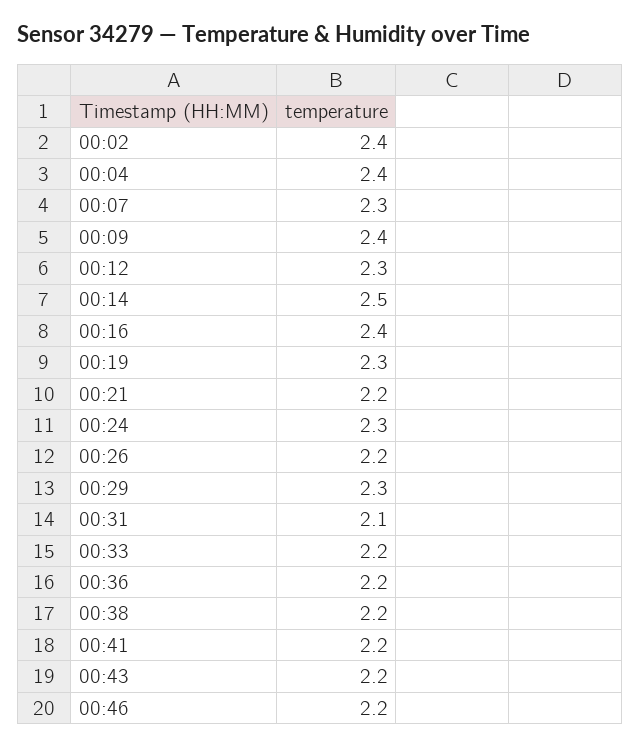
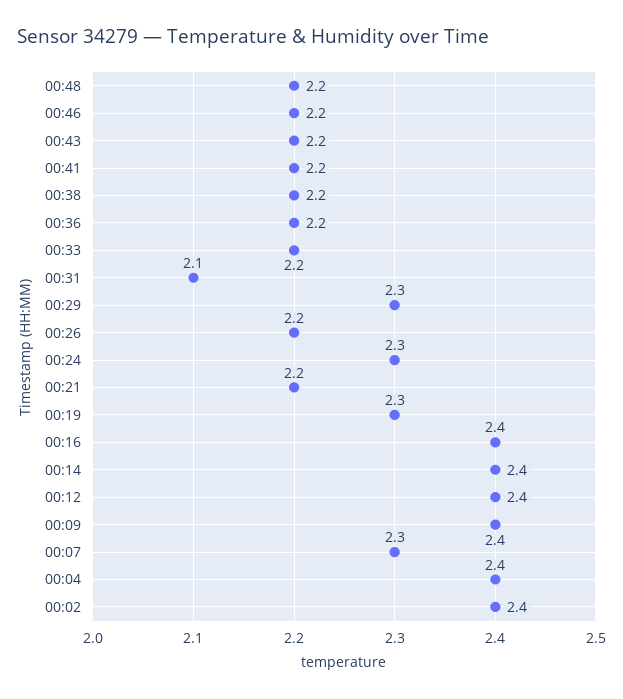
00:12: 2.3 -> 2.4
00:14: 2.5 -> 2.4
00:48: none -> 2.2

